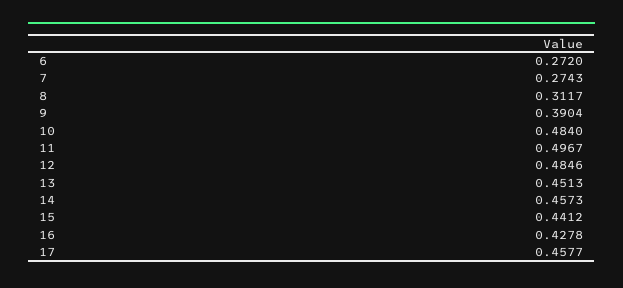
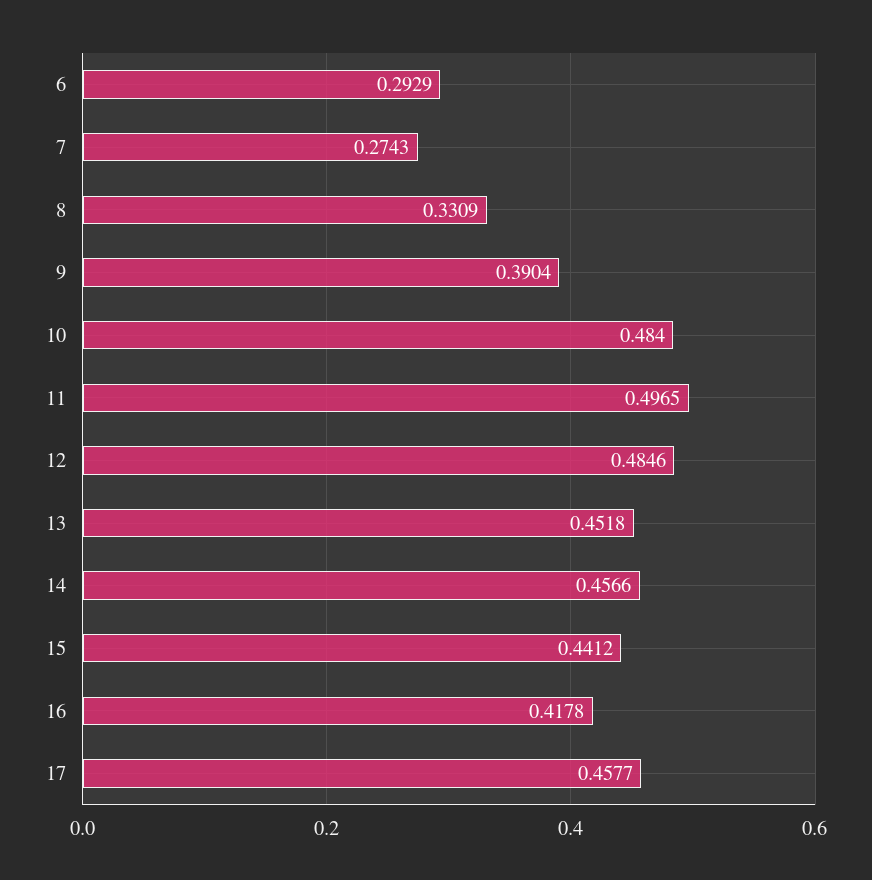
6: 0.272 -> 0.2929
8: 0.3117 -> 0.3309
11: 0.4967 -> 0.4965
13: 0.4513 -> 0.4518
14: 0.4573 -> 0.4566
16: 0.4278 -> 0.4178

